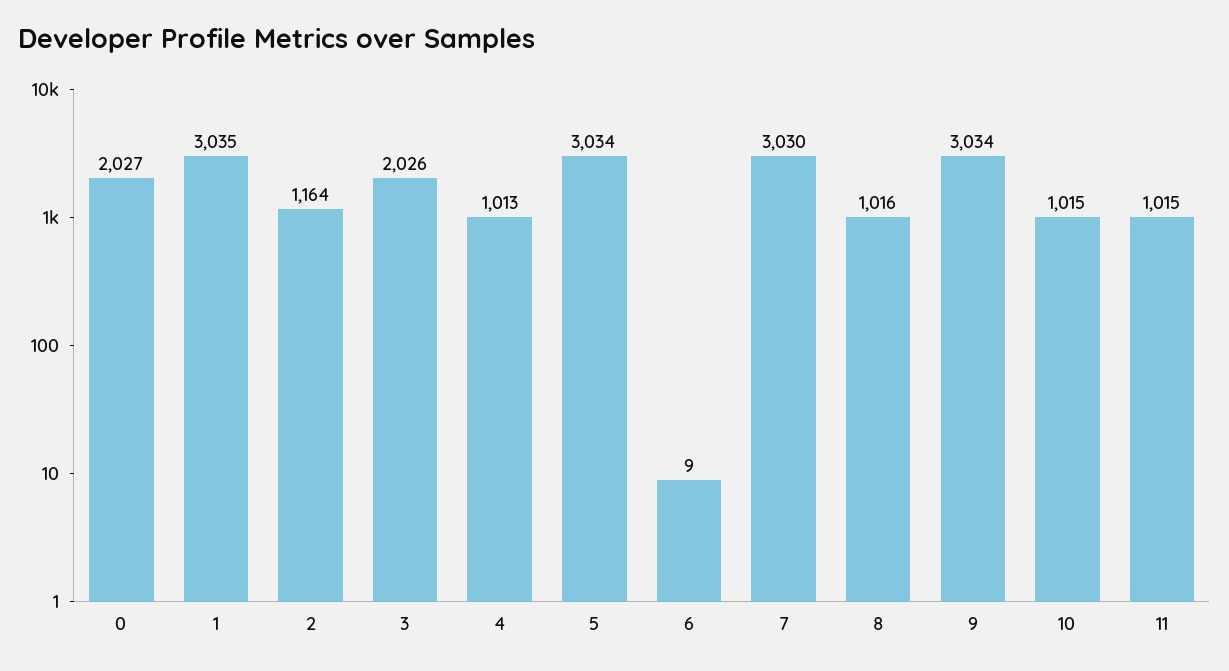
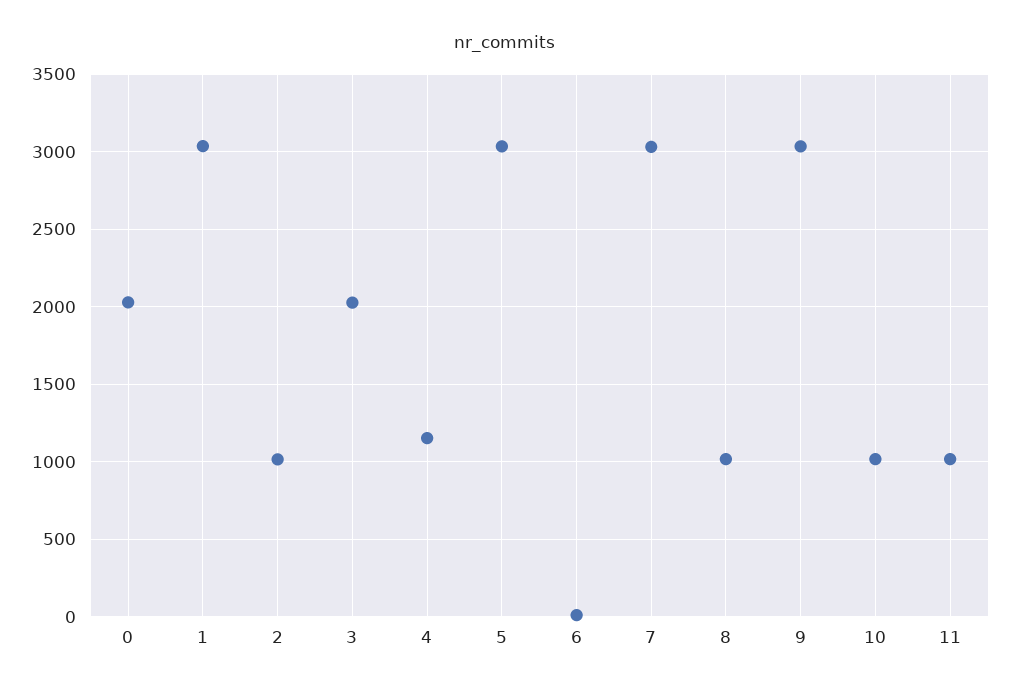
2: 1164 -> 1000
4: 1013 -> 1150

